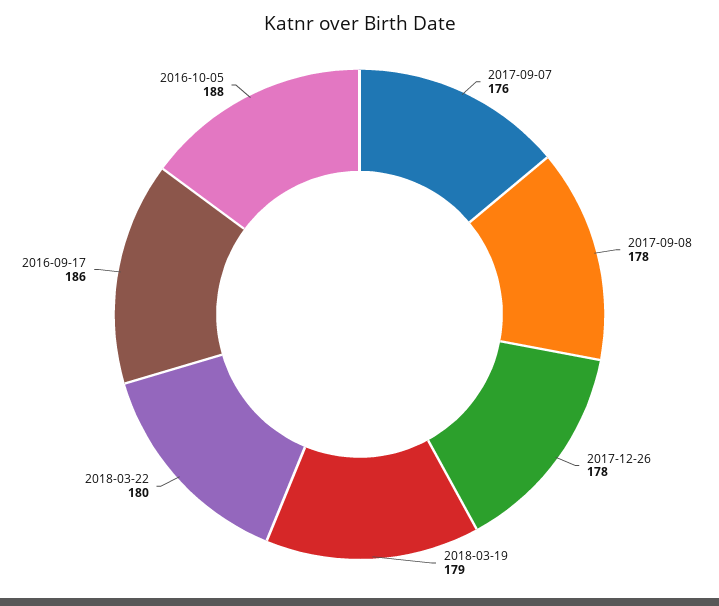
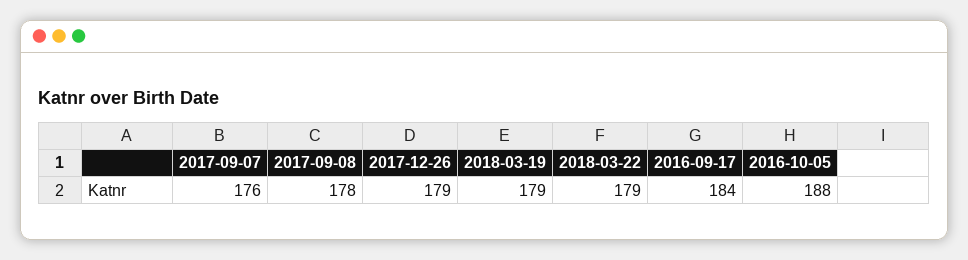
2017-12-26: 178 -> 179
2018-03-22: 180 -> 179
2016-09-17: 186 -> 184

